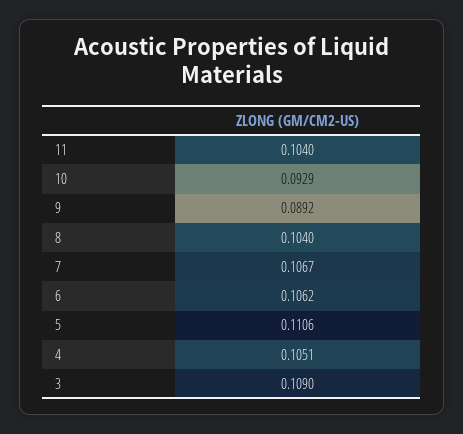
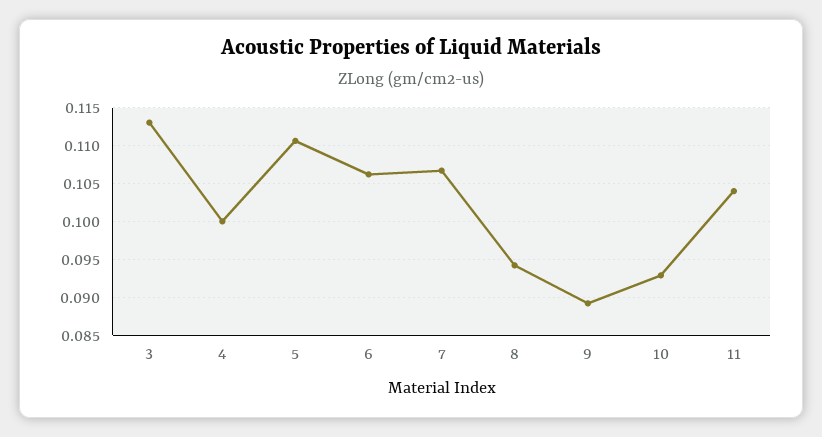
8: 0.104 -> 0.094
4: 0.1051 -> 0.1
3: 0.109 -> 0.113

